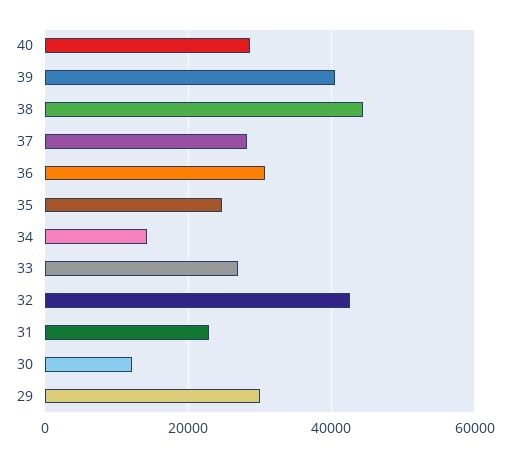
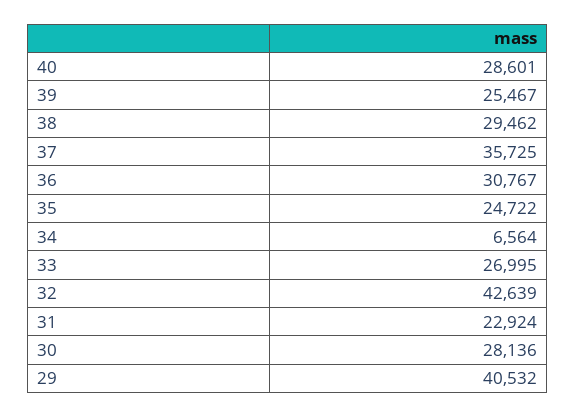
39: 40000 -> 25467
38: 44000 -> 29462
37: 28000 -> 35725
34: 14000 -> 6564
30: 12000 -> 28136
29: 30000 -> 40532

